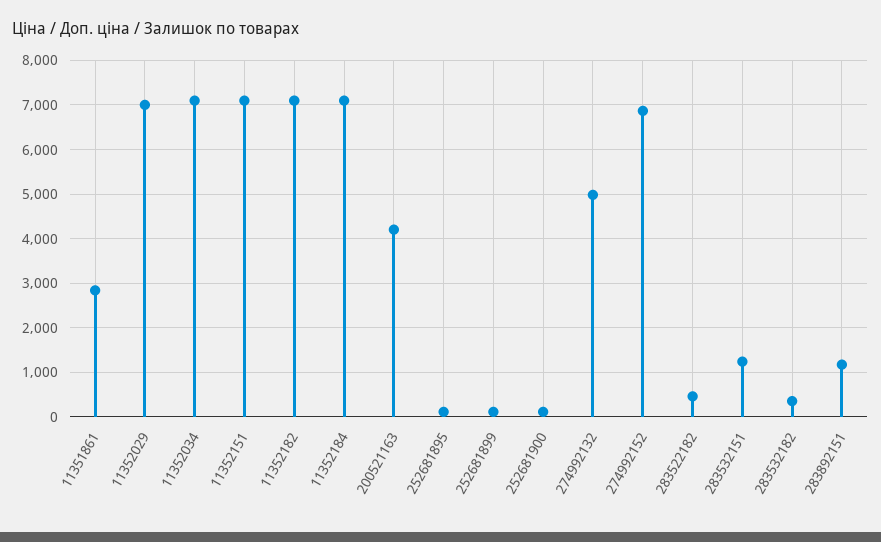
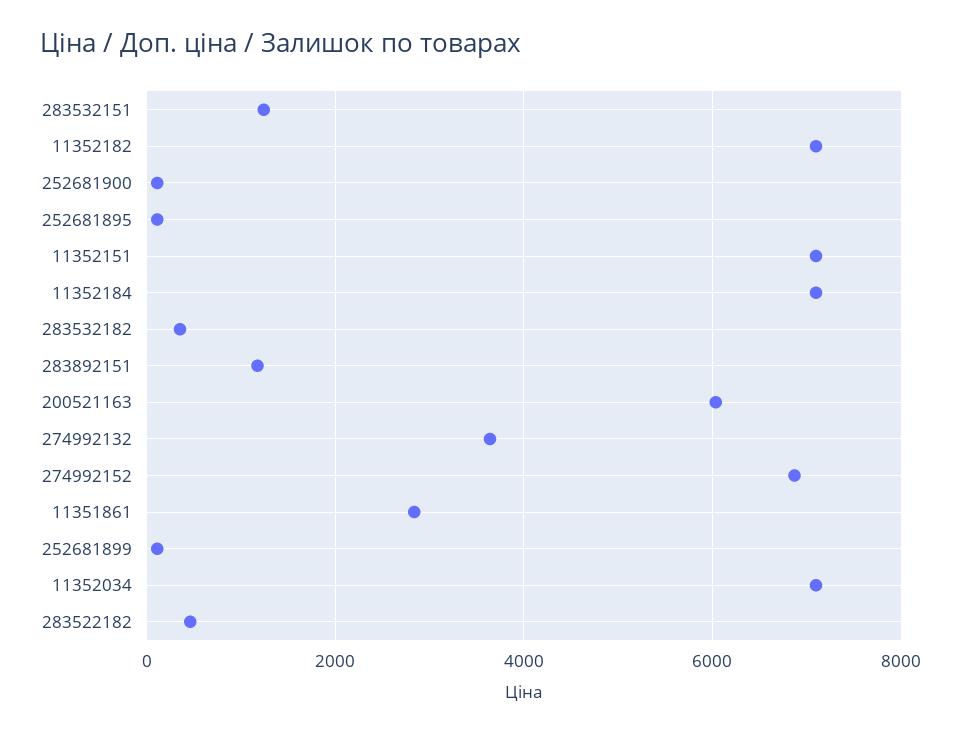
11352029: 7000 -> none
200521163: 4200 -> 6000
274992132: 5000 -> 3600

